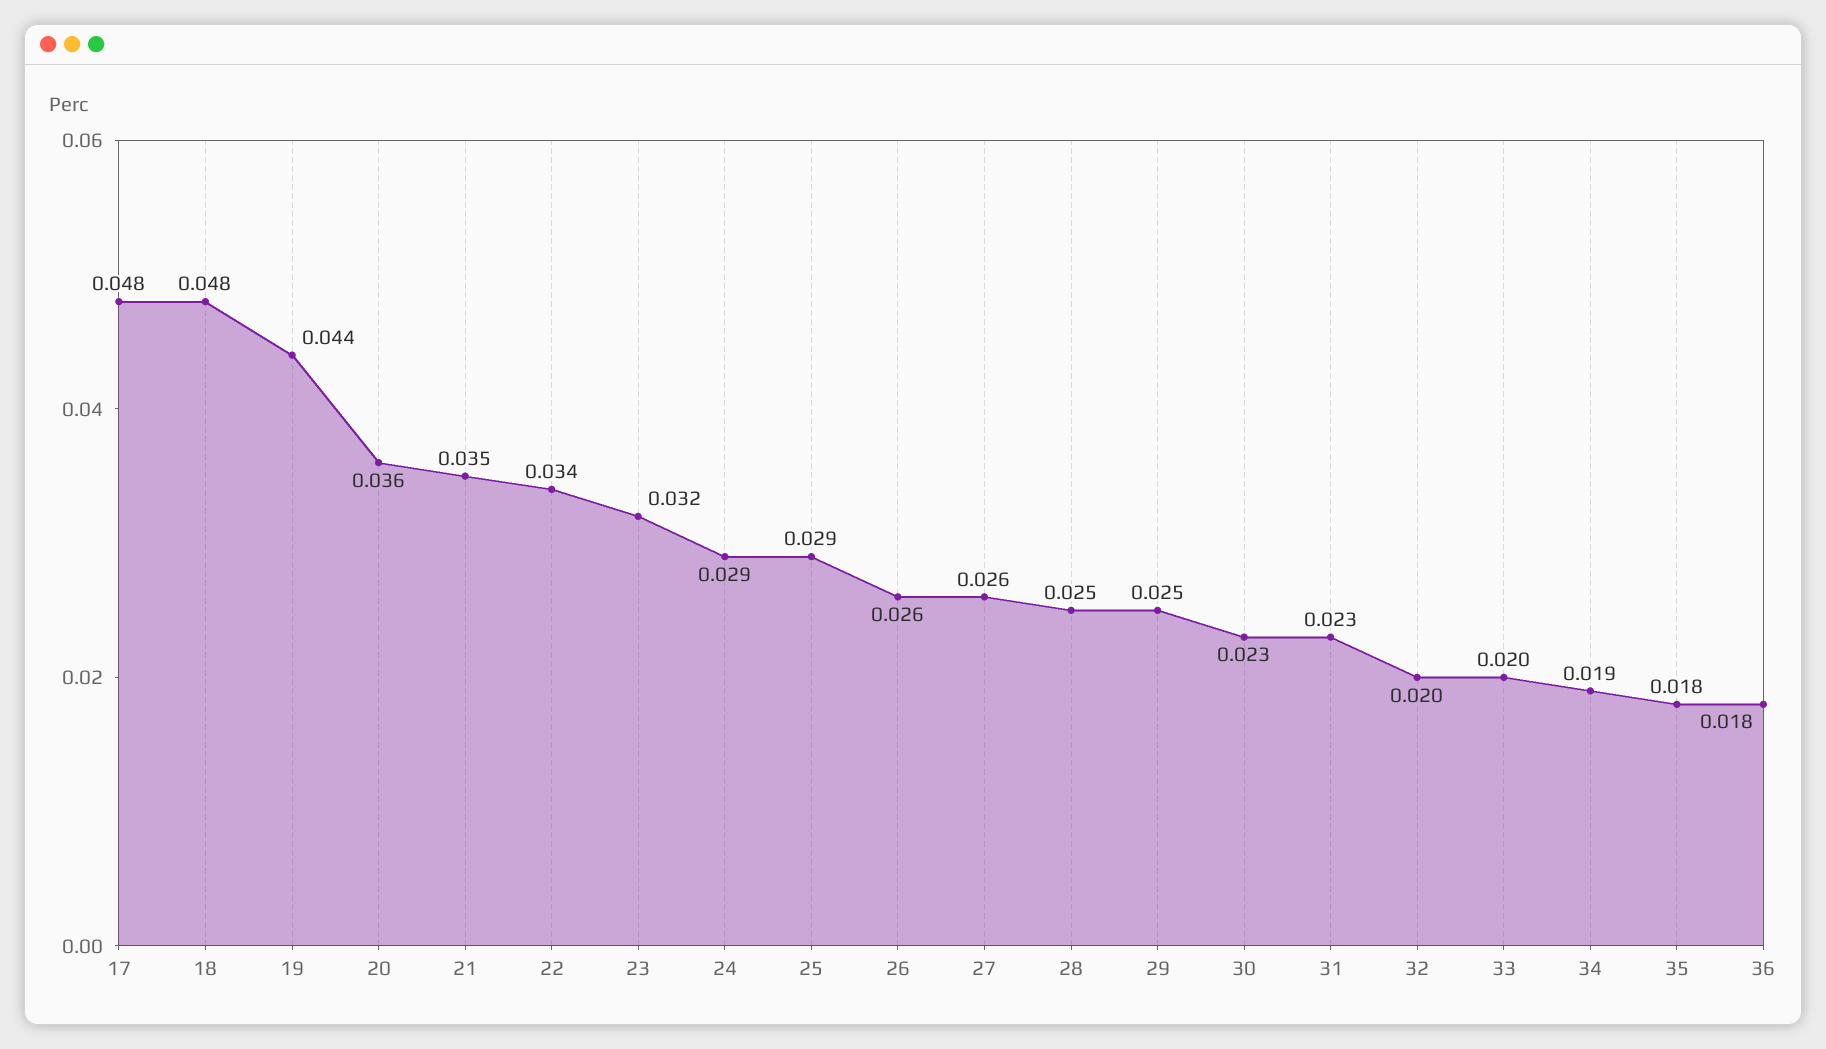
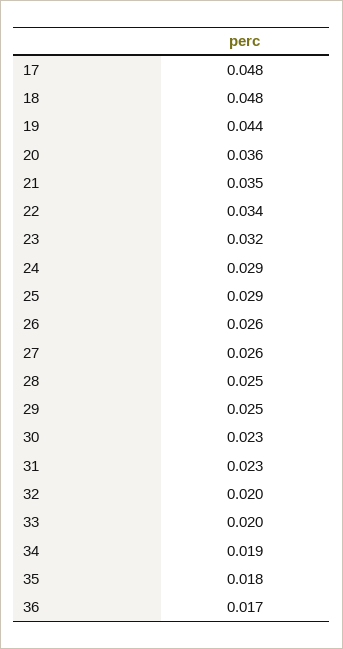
36: 0.018 -> 0.017

